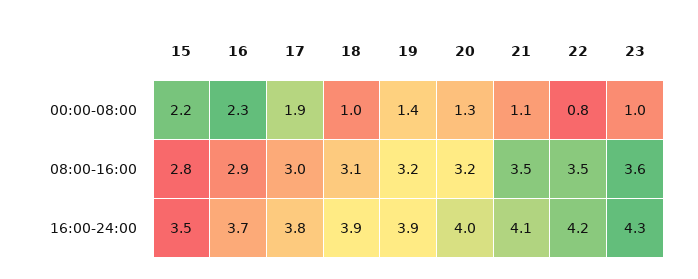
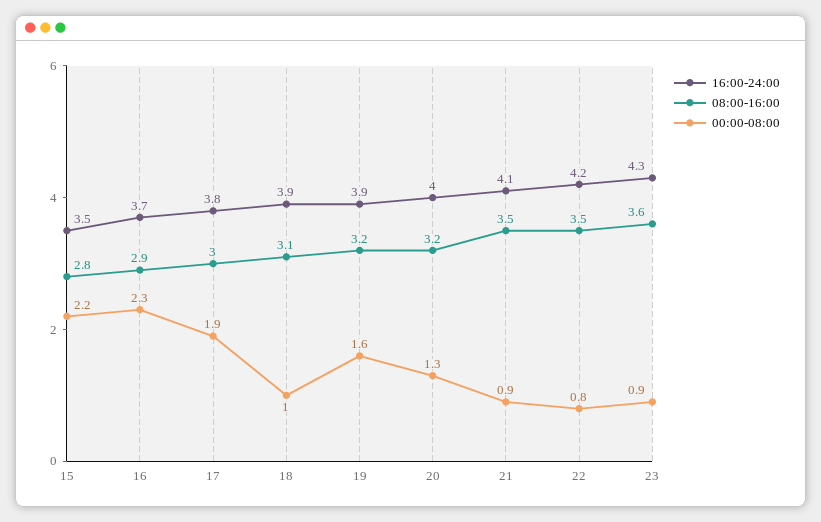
00:00-08:00, 19: 1.4 -> 1.6
00:00-08:00, 21: 1.1 -> 0.9
00:00-08:00, 23: 1 -> 0.9

